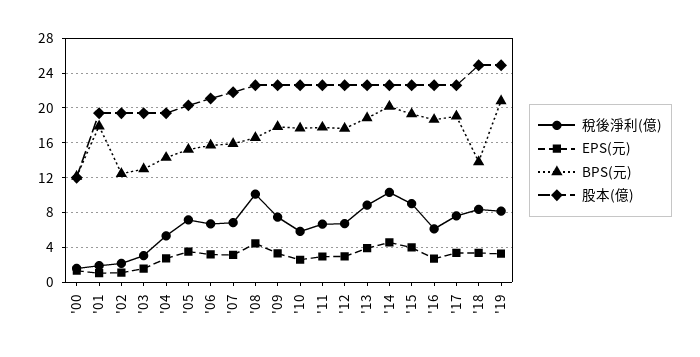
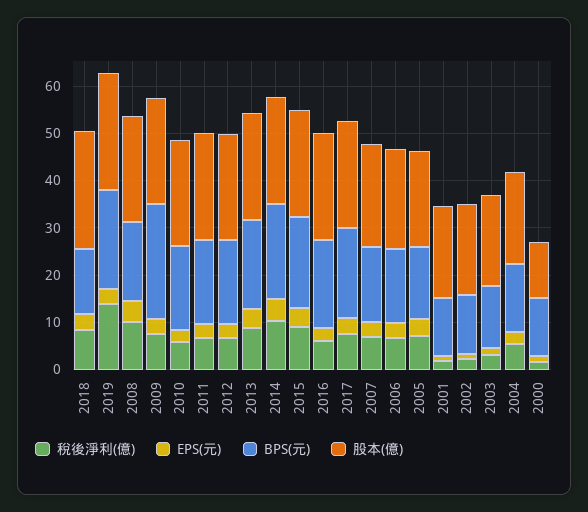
BPS(元), '01: 18 -> 12
BPS(元), '09: 18 -> 24
稅後淨利(億), '19: 8 -> 14

